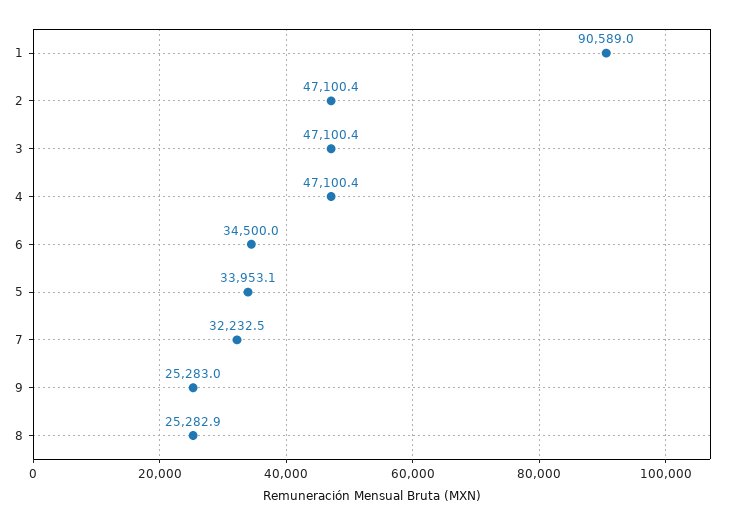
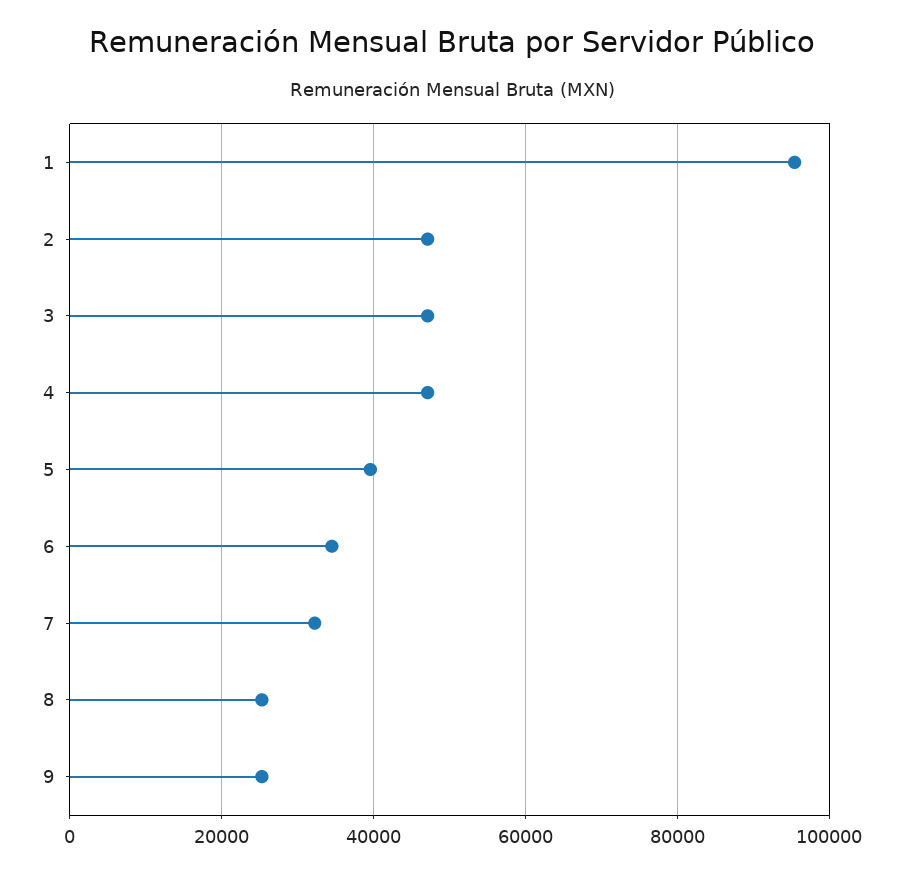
1: 90589 -> 96000
5: 33953.1 -> 40000

